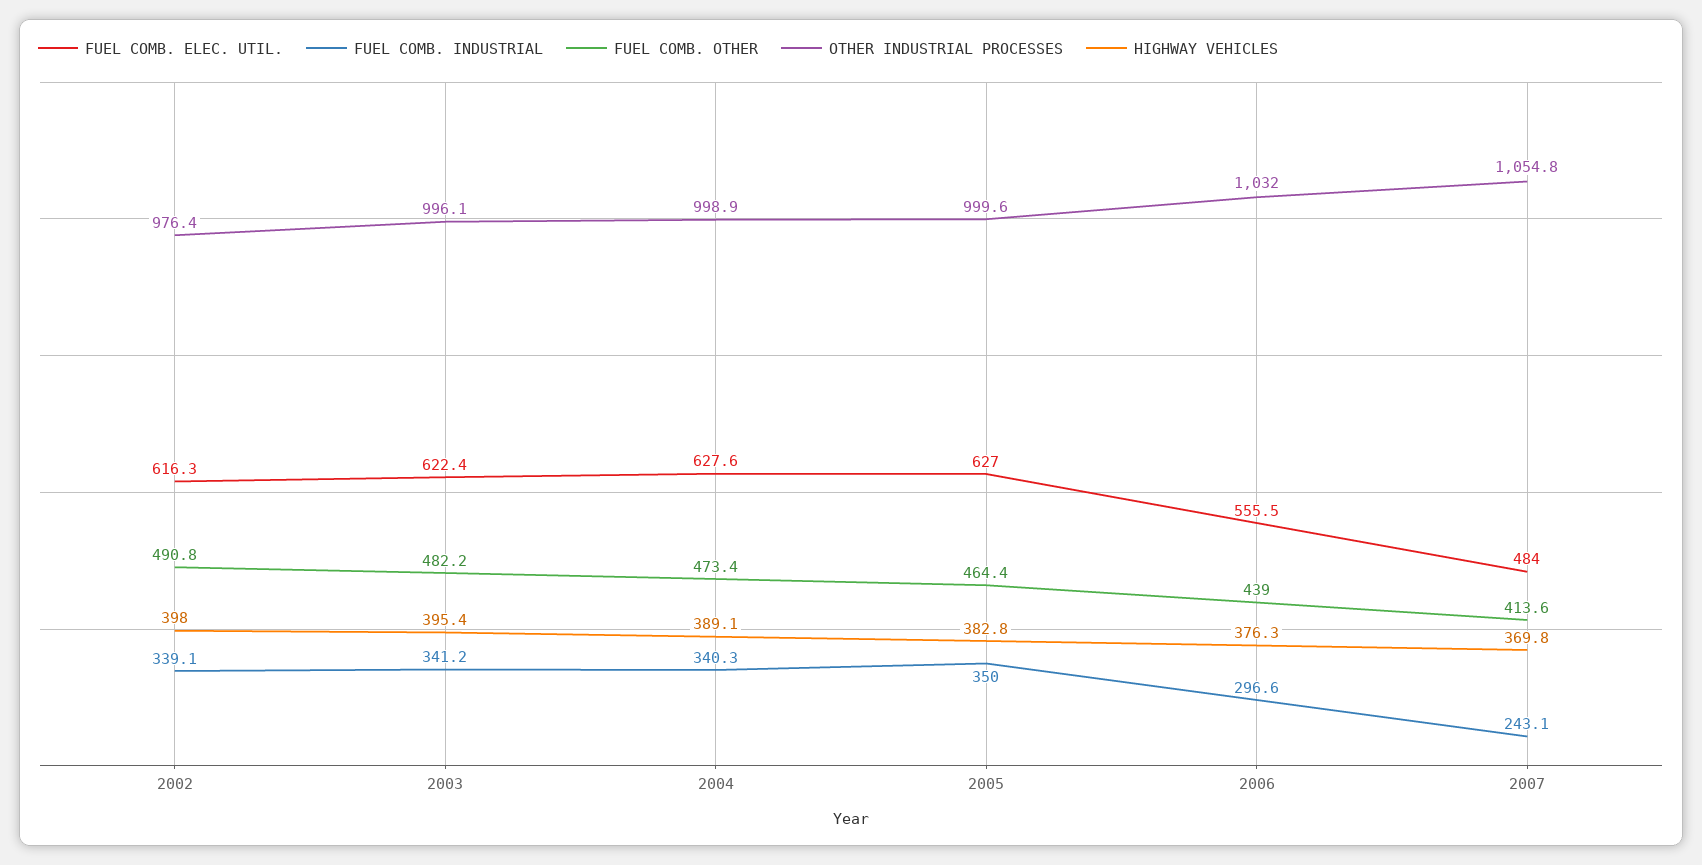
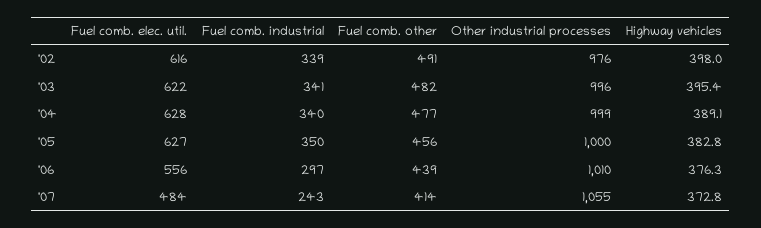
FUEL COMB. OTHER, 2004: 473.4 -> 477
FUEL COMB. OTHER, 2005: 464.4 -> 456
OTHER INDUSTRIAL PROCESSES, 2006: 1032 -> 1010
HIGHWAY VEHICLES, 2007: 369.8 -> 372.8

